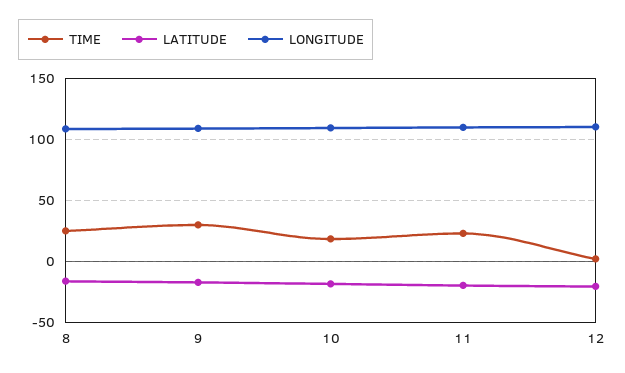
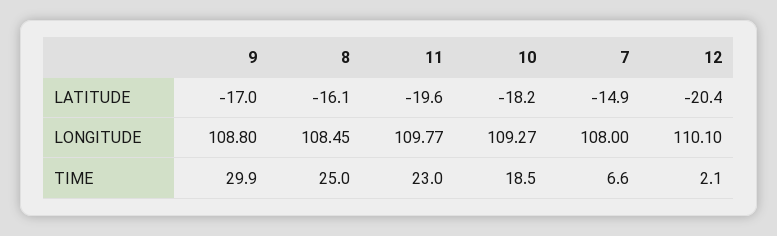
LATITUDE, 7: none -> -14.9
LONGITUDE, 7: none -> 108
TIME, 7: none -> 6.6

